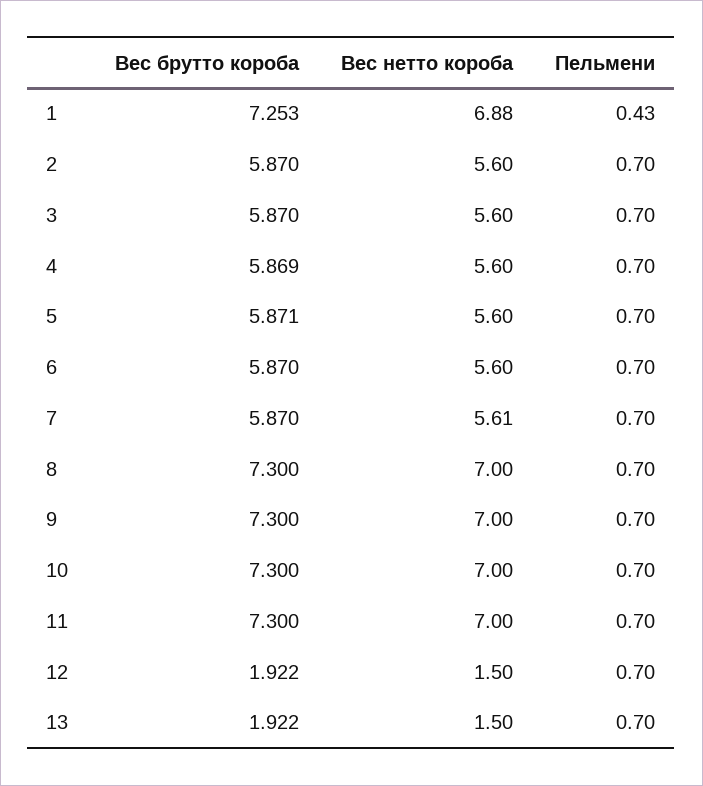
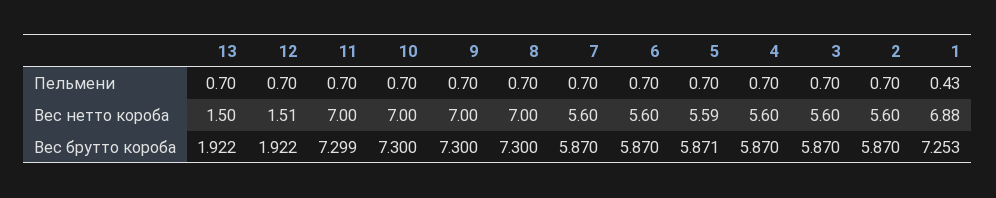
Вес брутто короба, 4: 5.869 -> 5.87
Вес нетто короба, 5: 5.6 -> 5.59
Вес нетто короба, 7: 5.61 -> 5.6
Вес брутто короба, 11: 7.3 -> 7.299
Вес нетто короба, 12: 1.5 -> 1.51

